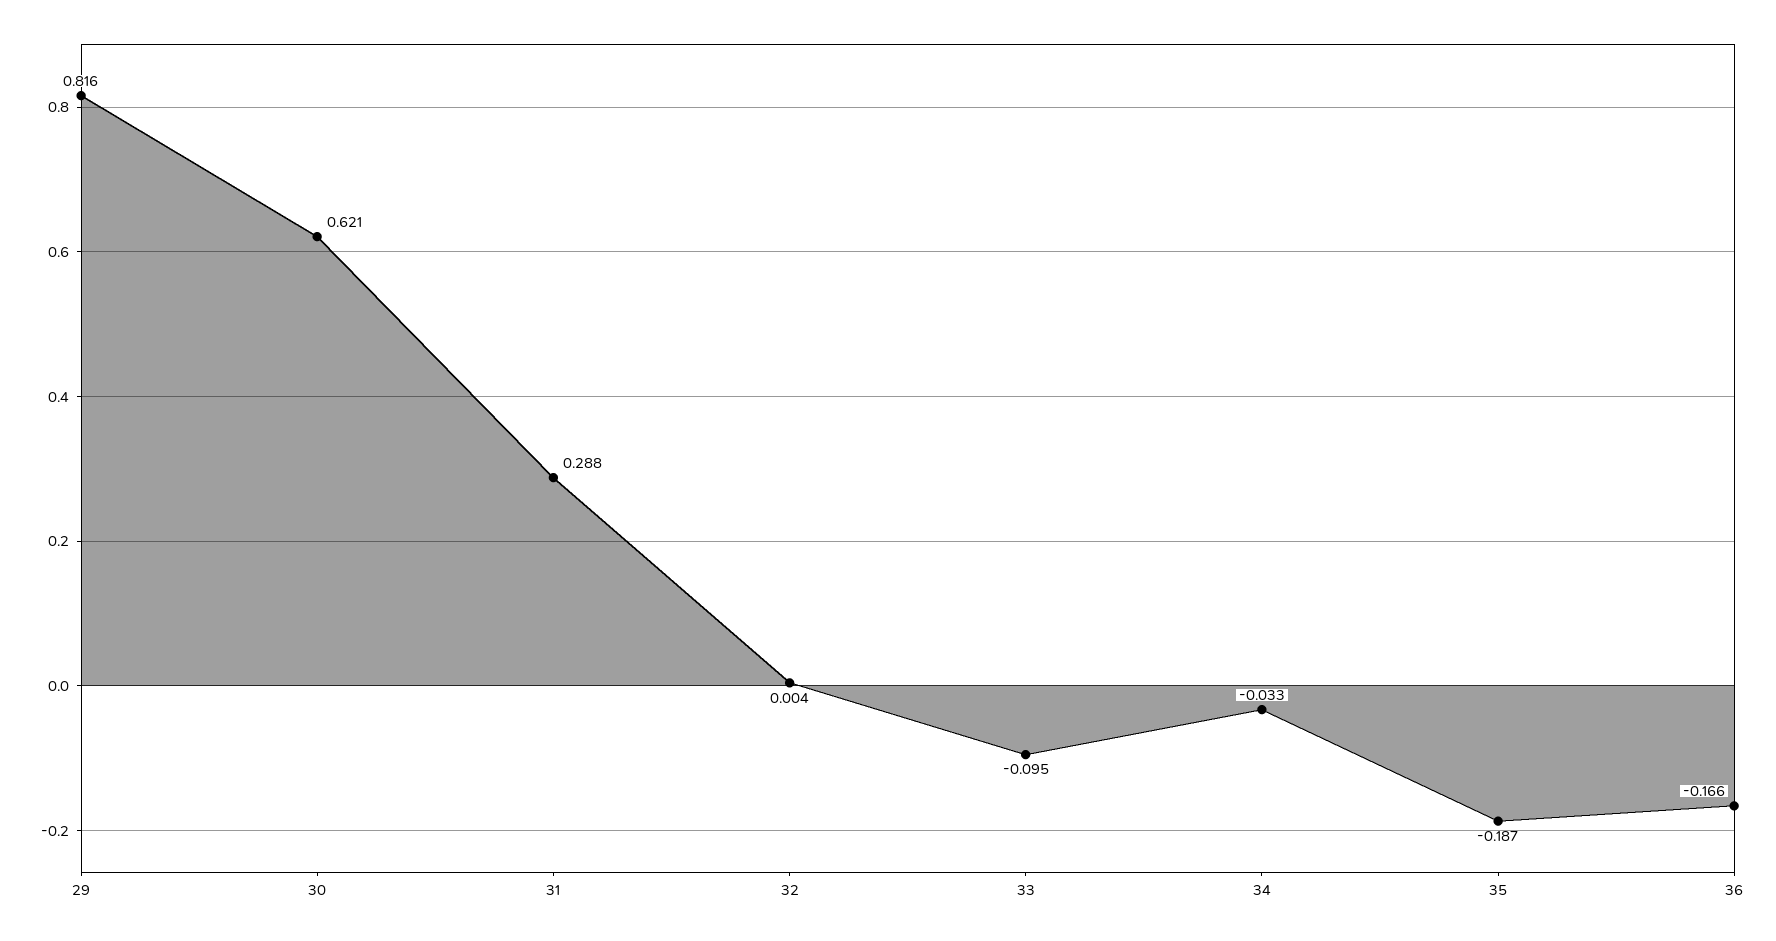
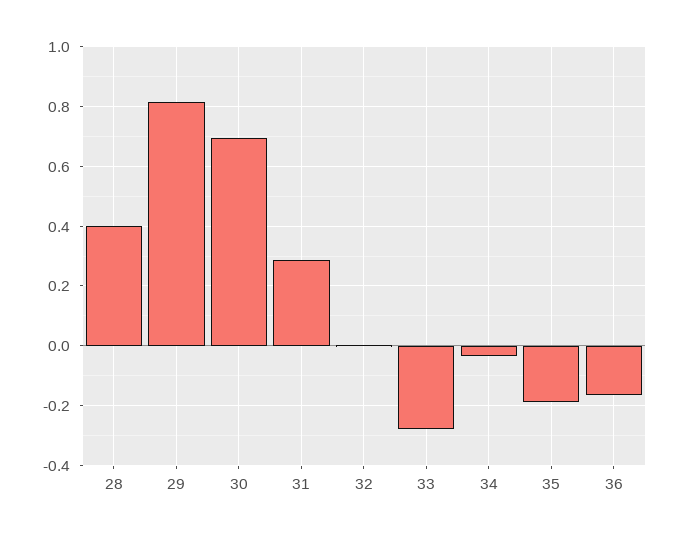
30: 0.621 -> 0.7
33: -0.095 -> -0.275
28: none -> 0.4

